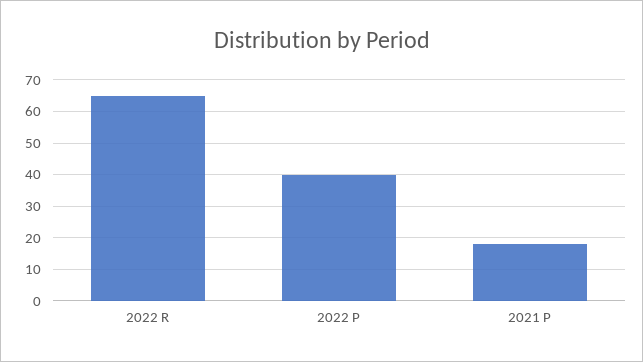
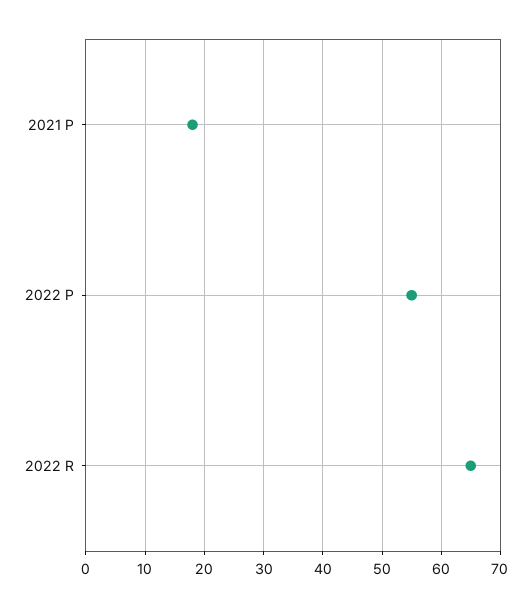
2022 P: 40 -> 55

